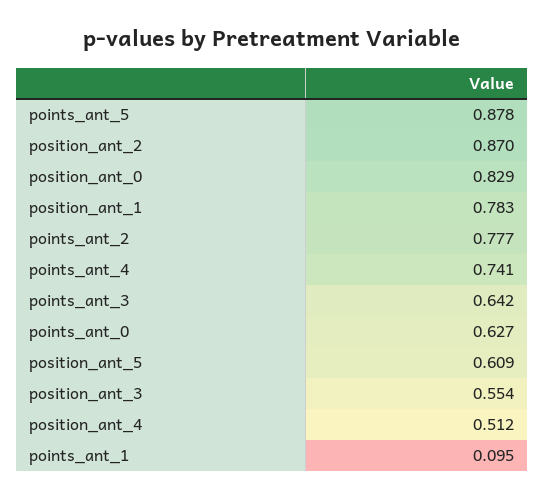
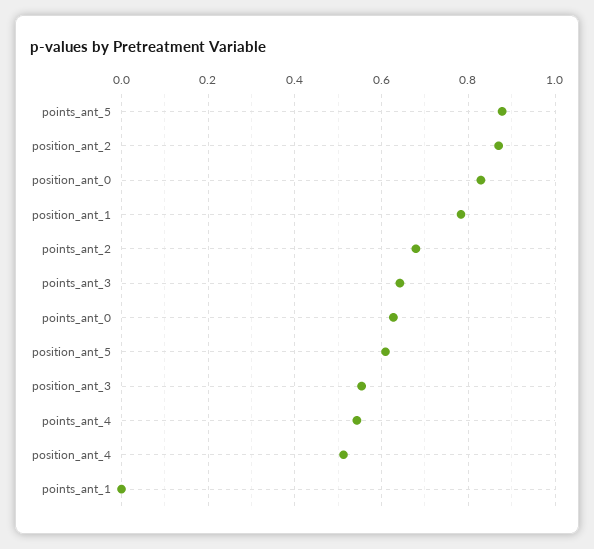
points_ant_2: 0.777 -> 0.68
points_ant_4: 0.741 -> 0.54
points_ant_1: 0.095 -> 0

